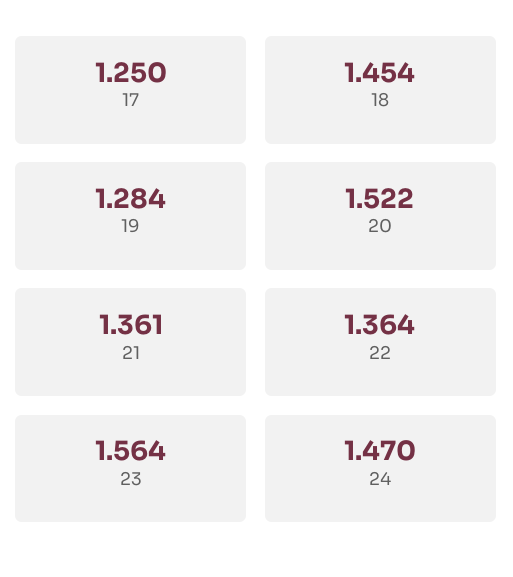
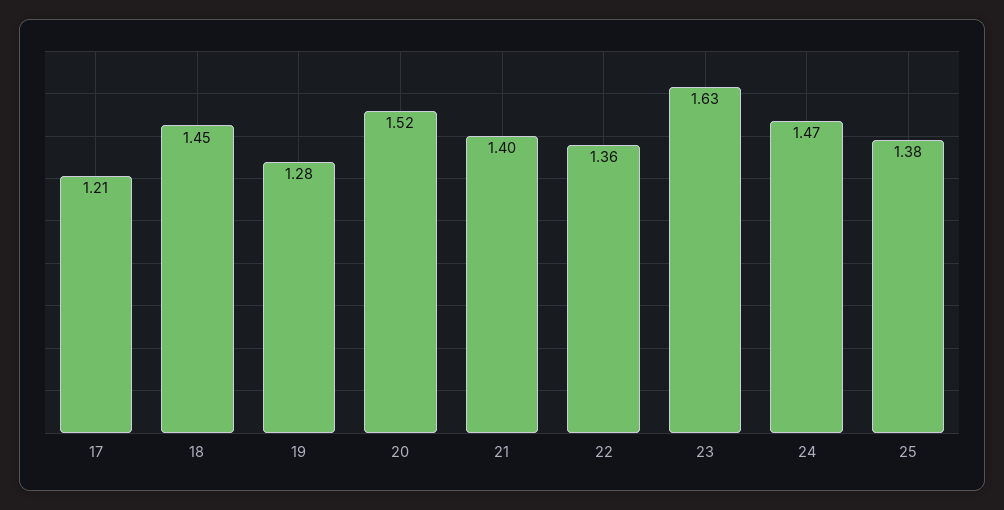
17: 1.25 -> 1.21
21: 1.361 -> 1.4
23: 1.564 -> 1.63
25: none -> 1.38

